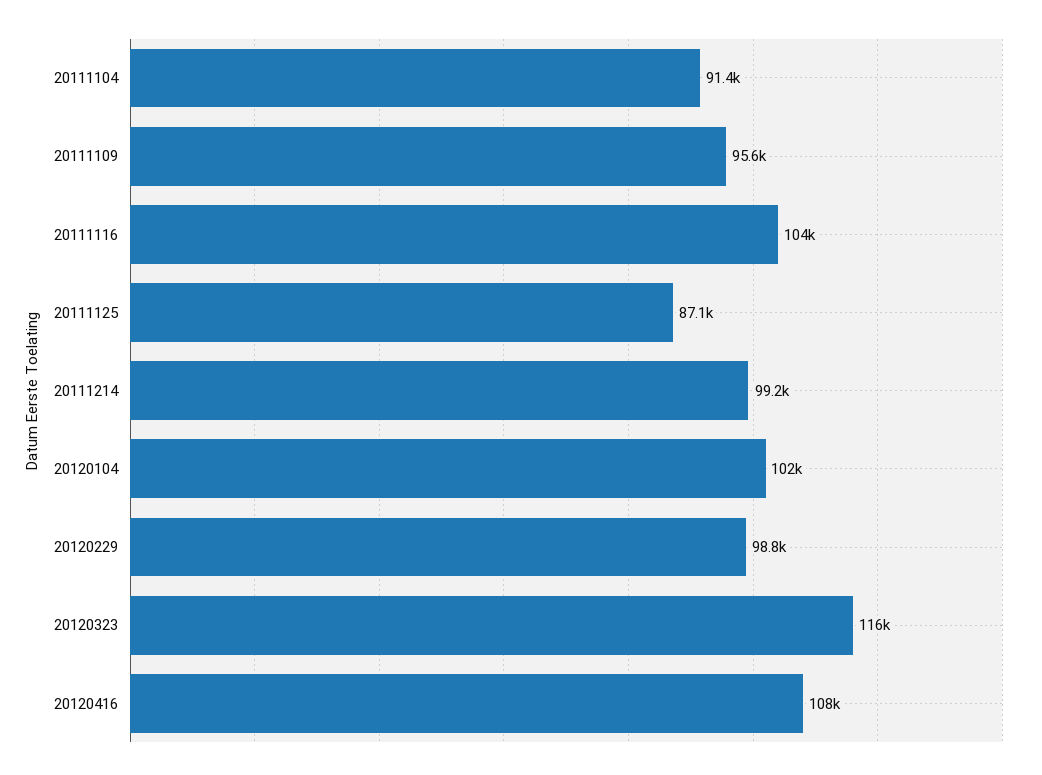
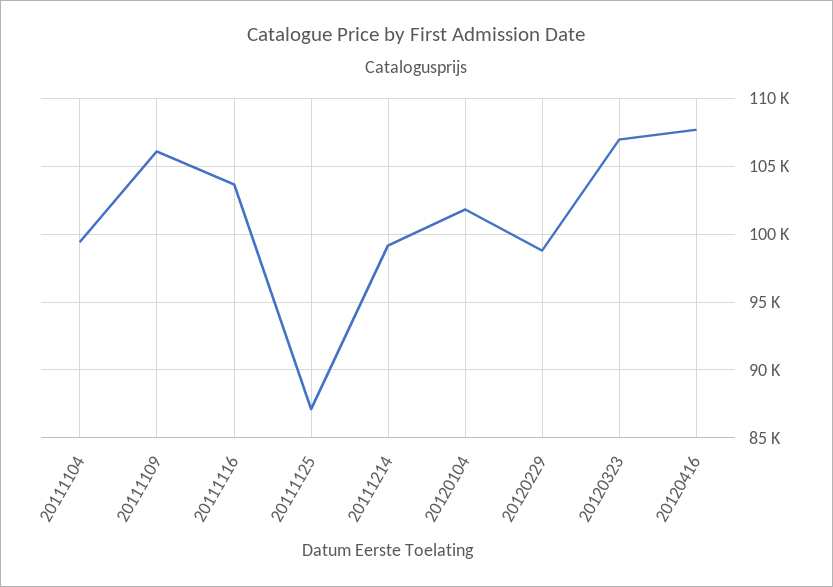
20111104: 91400 -> 99500
20111109: 95600 -> 106000
20120323: 116000 -> 107000

